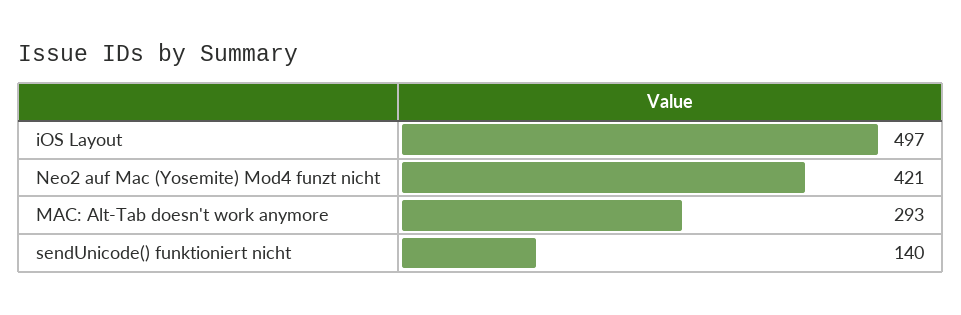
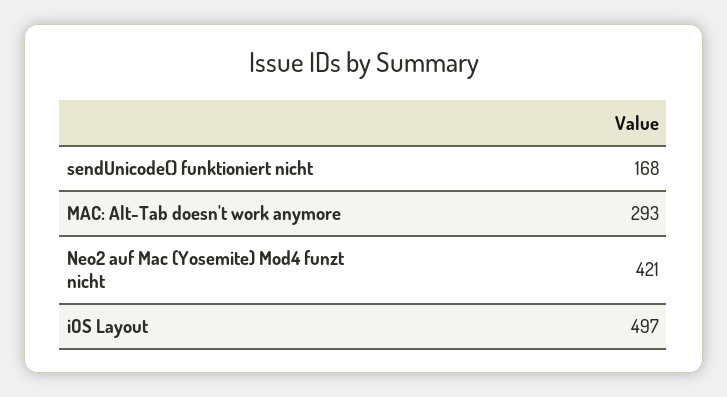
sendUnicode() funktioniert nicht: 140 -> 168

